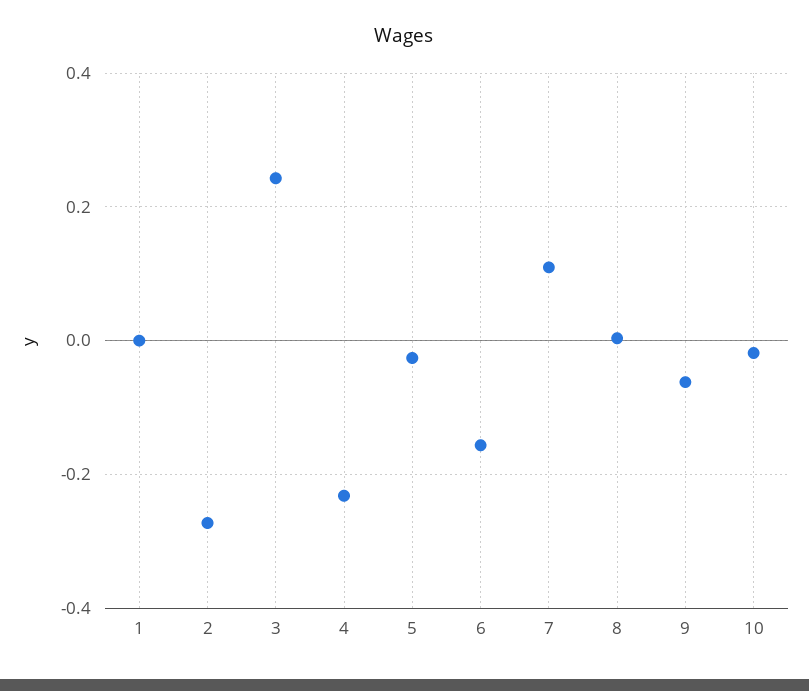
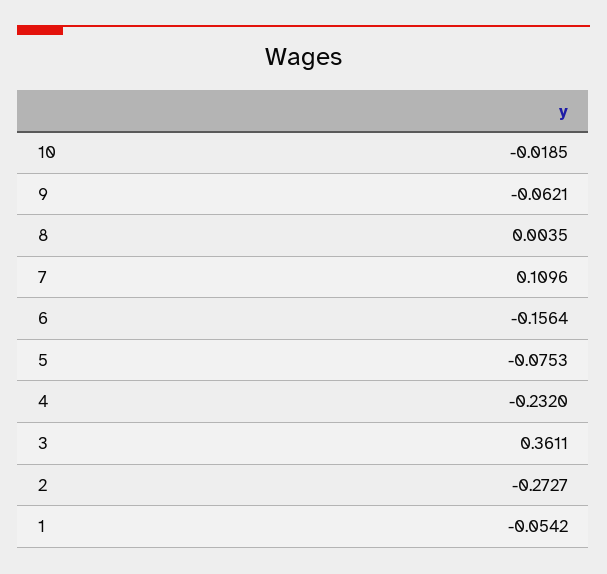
1: 0 -> -0.0542
3: 0.24 -> 0.3611
5: -0.02 -> -0.0753

